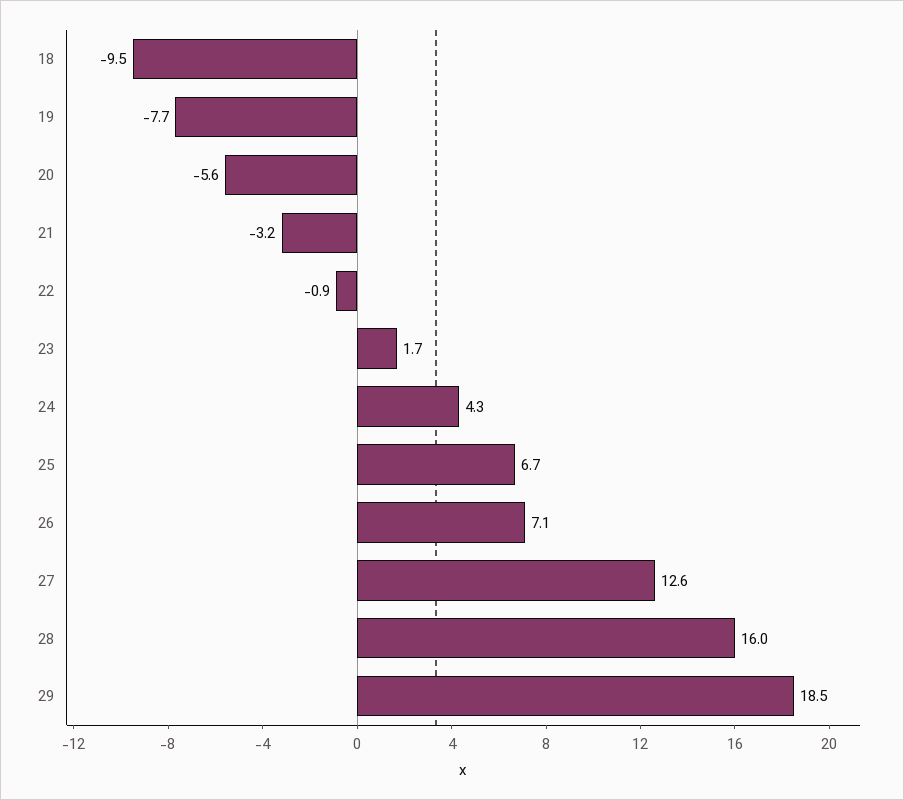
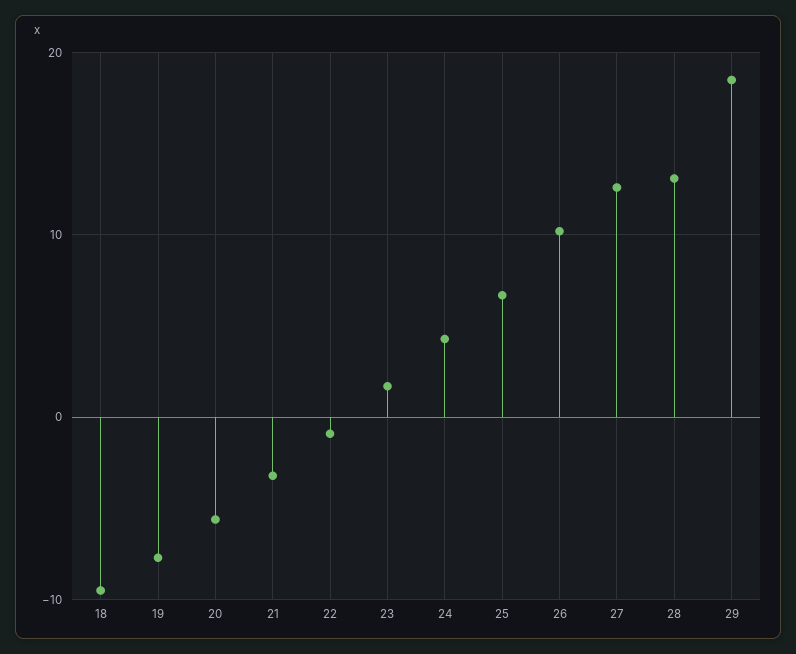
26: 7.1 -> 10
28: 16 -> 13

